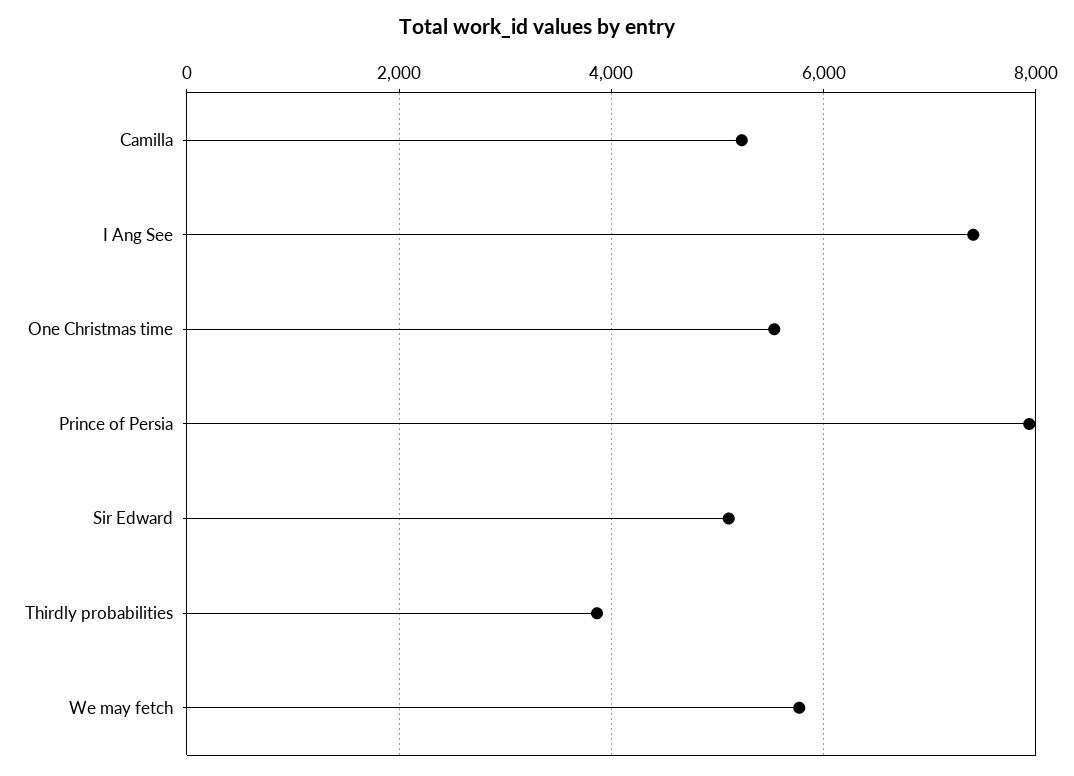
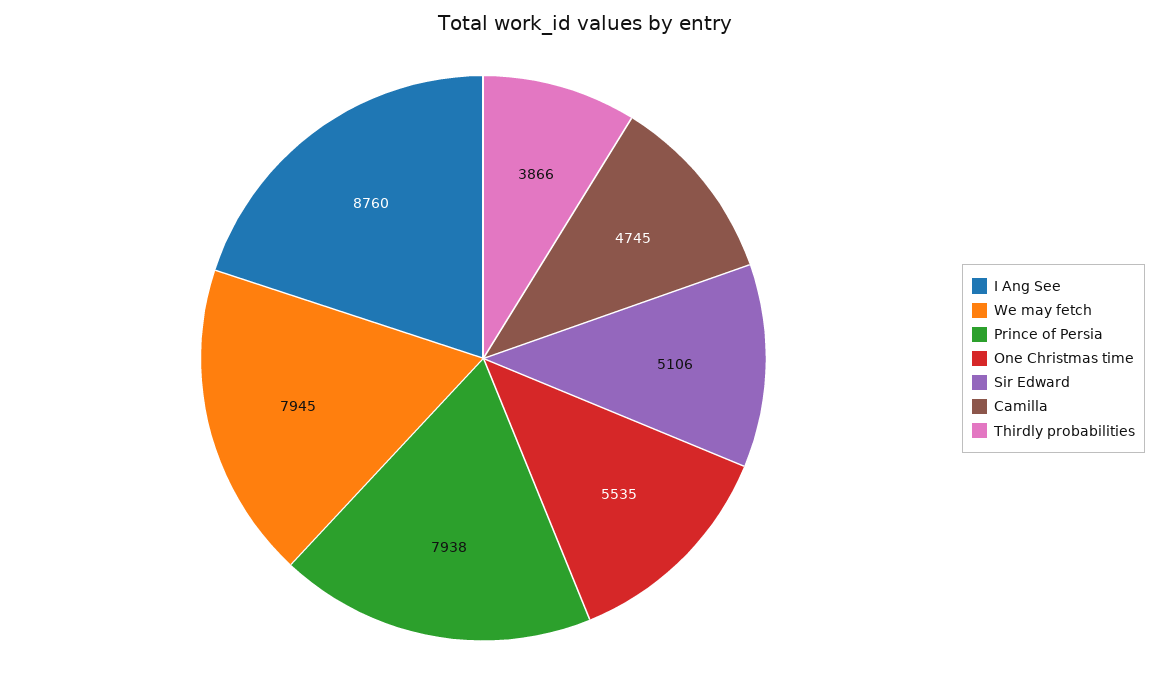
Camilla: 5200 -> 4745
I Ang See: 7400 -> 8760
We may fetch: 5800 -> 7945

